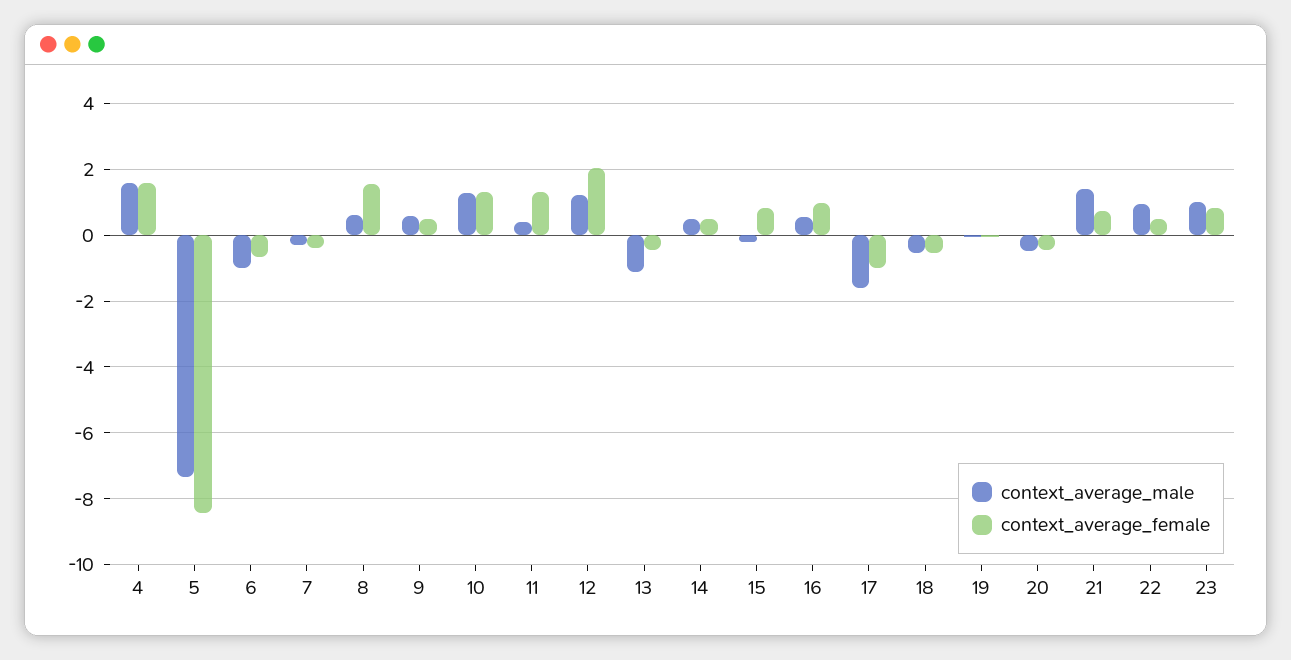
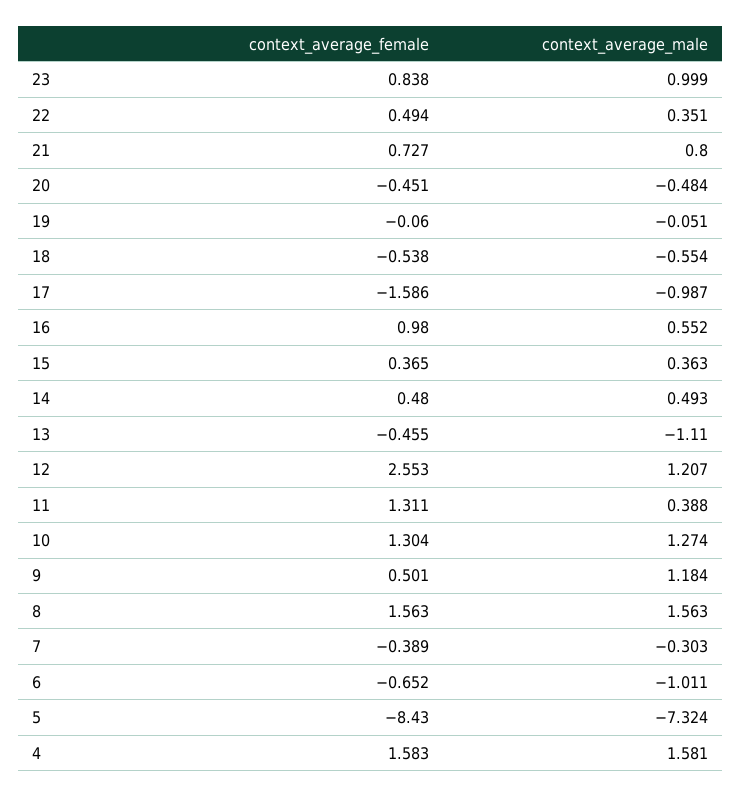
context_average_male, 8: 0.6 -> 1.563
context_average_male, 9: 0.6 -> 1.184
context_average_female, 12: 2 -> 2.553
context_average_male, 15: -0.2 -> 0.363
context_average_female, 15: 0.8 -> 0.365
context_average_male, 17: -1.6 -> -0.987
context_average_female, 17: -1 -> -1.586
context_average_male, 21: 1.4 -> 0.8
context_average_male, 22: 1 -> 0.351

